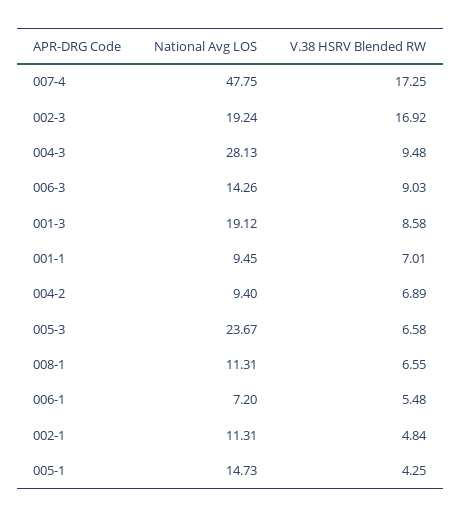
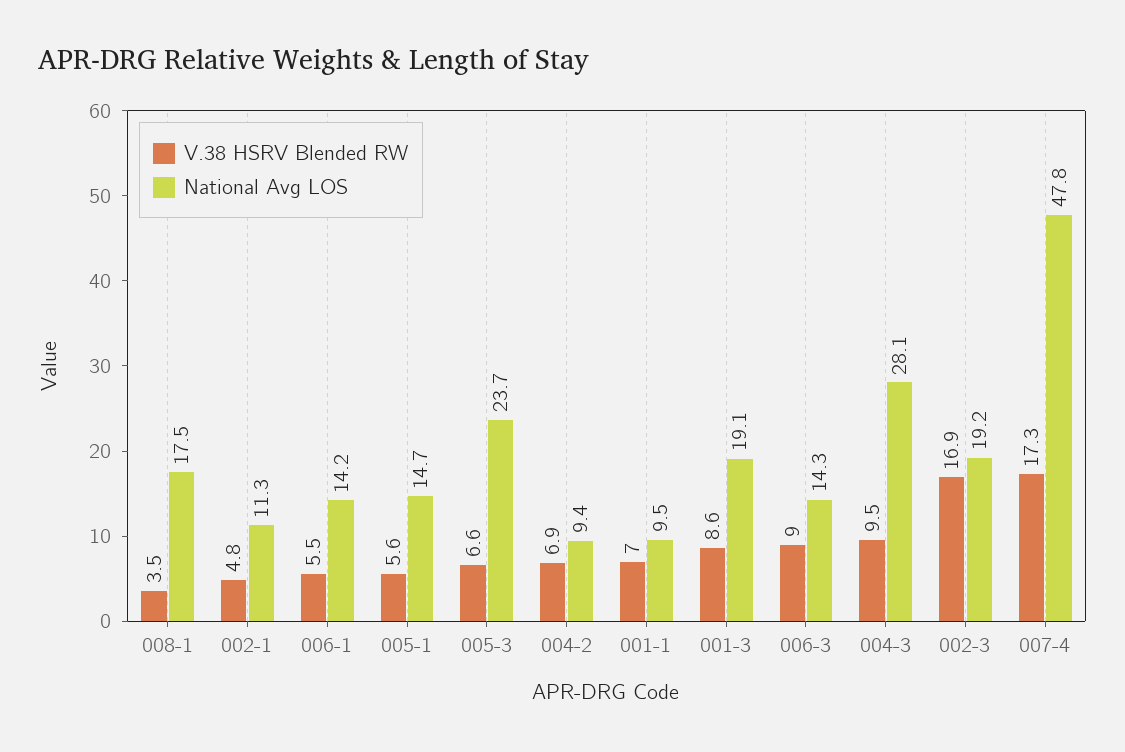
National Avg LOS, 008-1: 11.31 -> 17.5
V.38 HSRV Blended RW, 008-1: 6.55 -> 3.5
National Avg LOS, 006-1: 7.2 -> 14.2
V.38 HSRV Blended RW, 005-1: 4.25 -> 5.6

